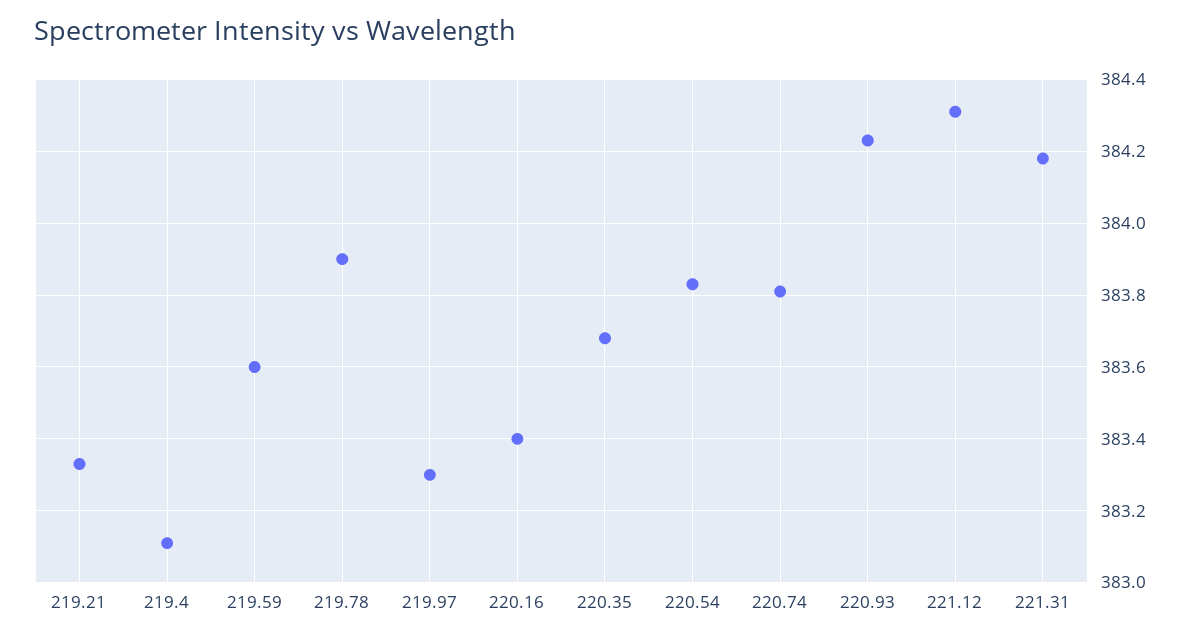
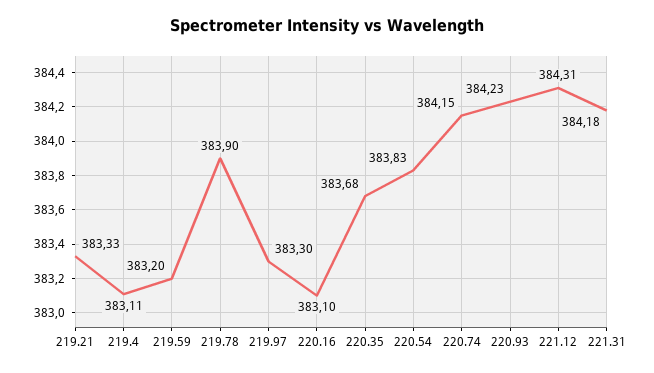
219.59: 383.6 -> 383.2
220.16: 383.4 -> 383.1
220.74: 383.8 -> 384.15

